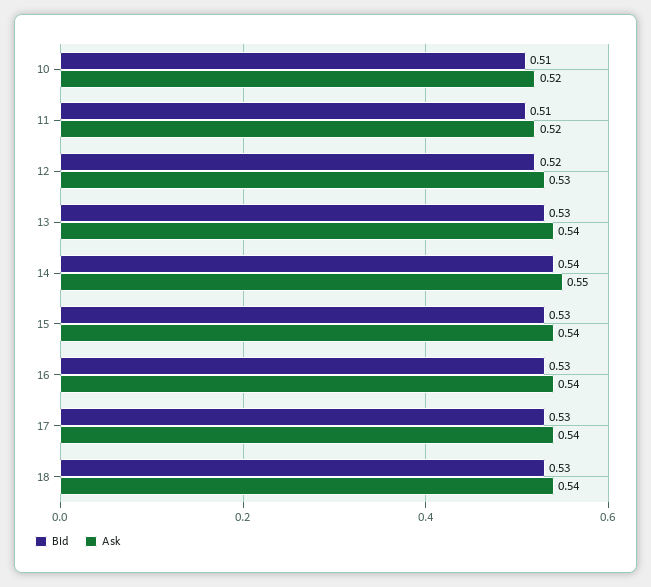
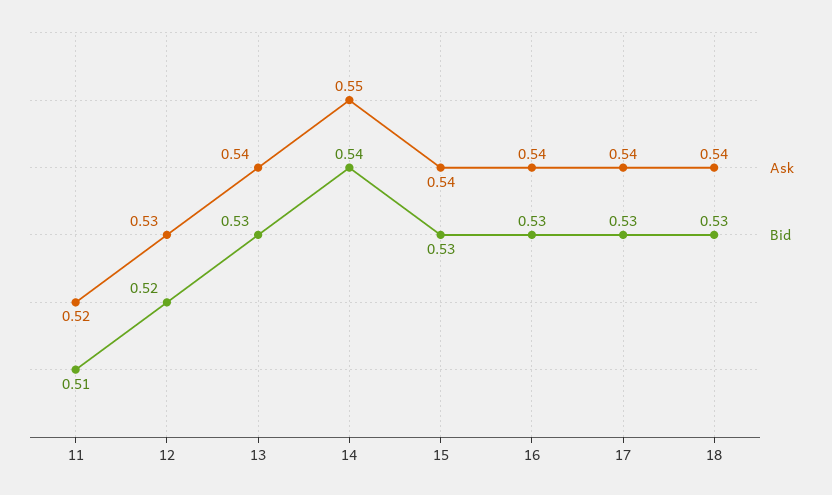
Bid, 10: 0.51 -> none
Ask, 10: 0.52 -> none

